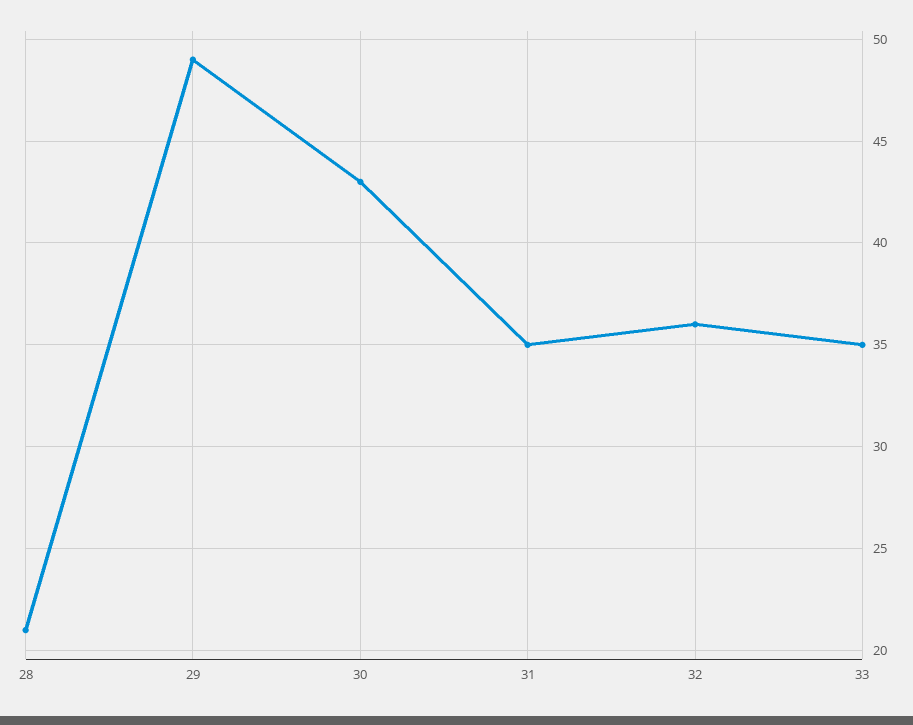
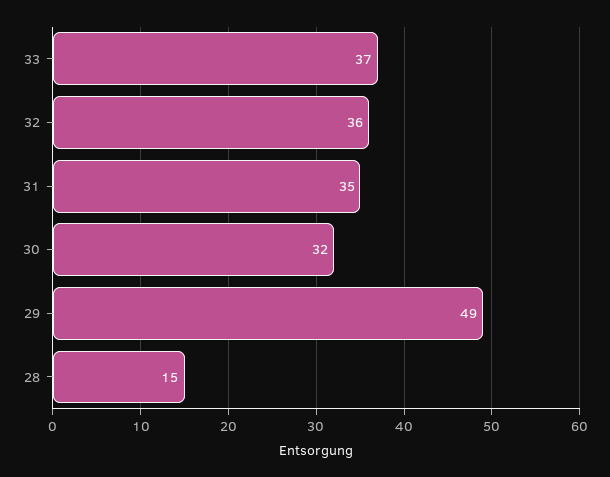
28: 21 -> 15
30: 43 -> 32
33: 35 -> 37

